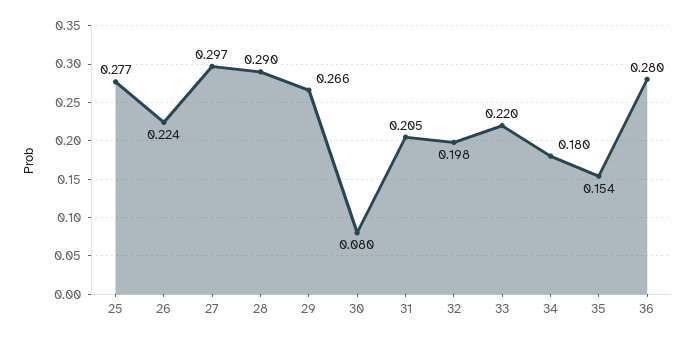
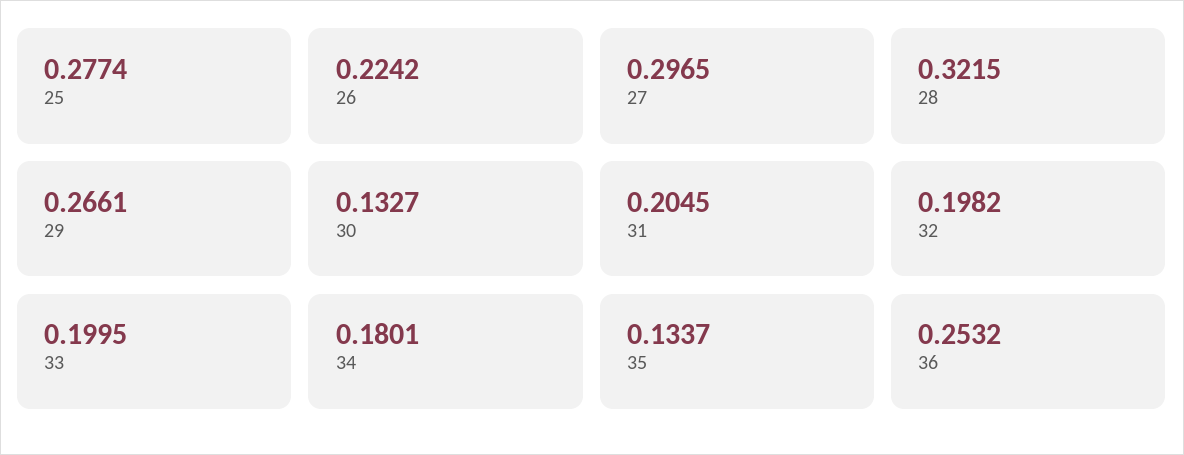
28: 0.29 -> 0.3215
30: 0.08 -> 0.1327
33: 0.22 -> 0.1995
35: 0.154 -> 0.1337
36: 0.28 -> 0.2532

